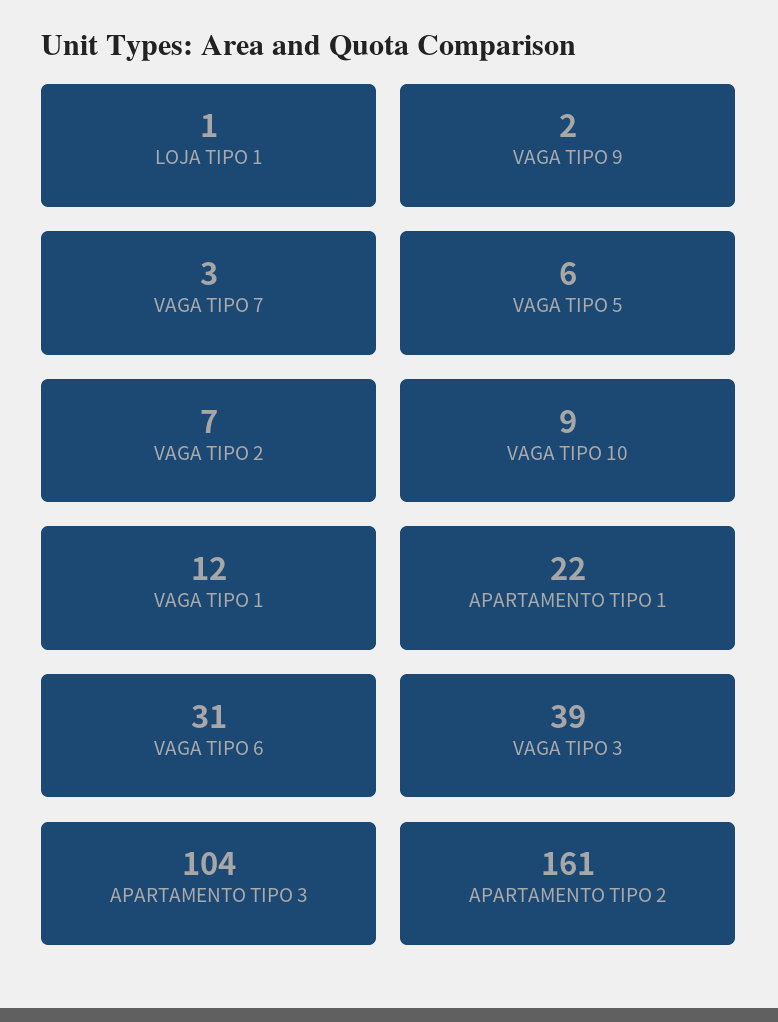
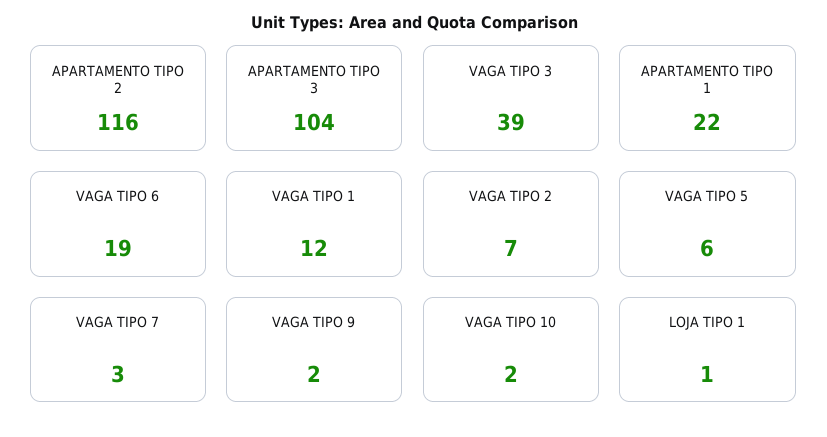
VAGA TIPO 10: 9 -> 2
VAGA TIPO 6: 31 -> 19
APARTAMENTO TIPO 2: 161 -> 116

